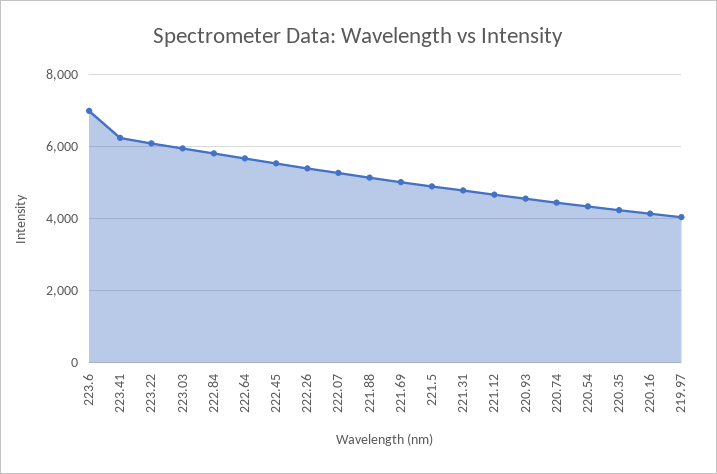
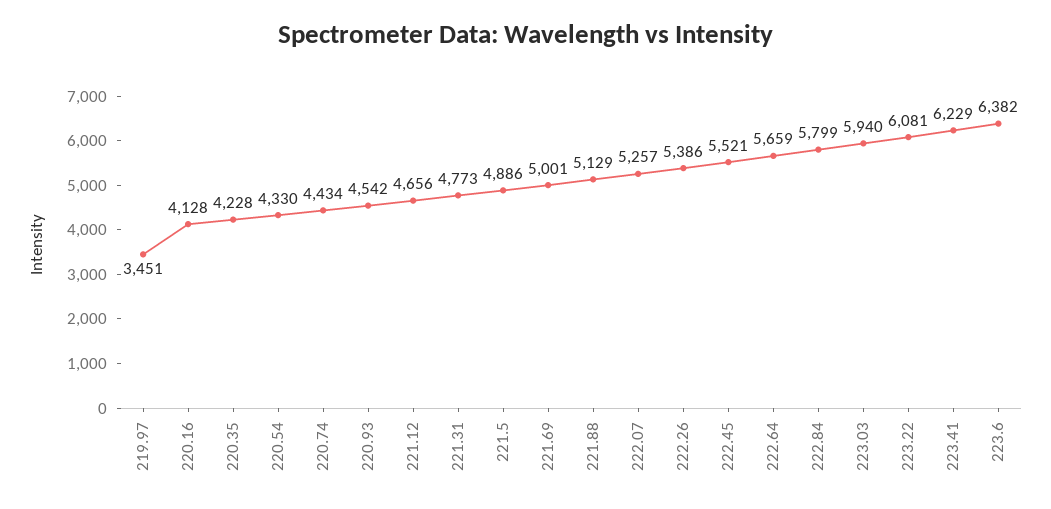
223.6: 7000 -> 6382
219.97: 4000 -> 3451

